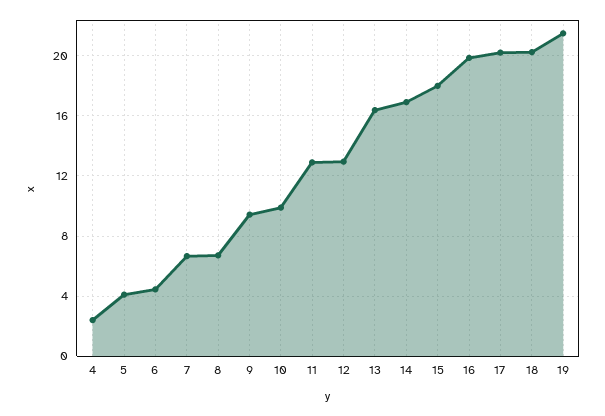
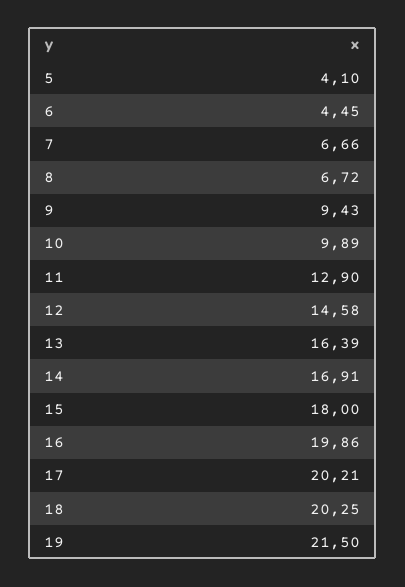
4: 2.5 -> none
12: 13 -> 14.58

